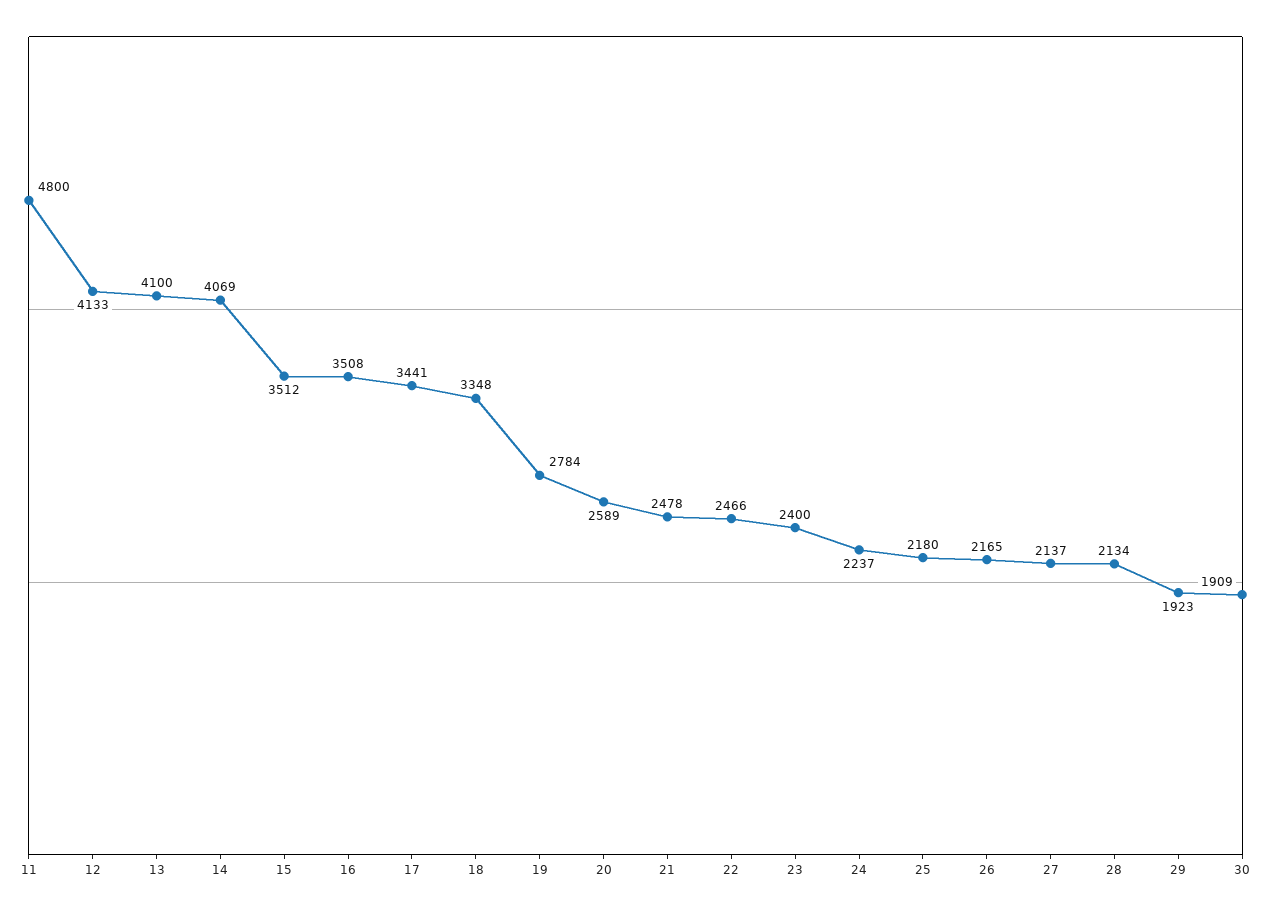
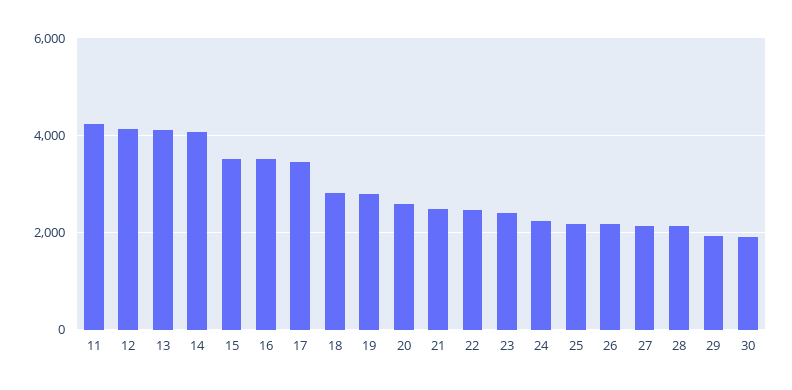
11: 4800 -> 4200
18: 3348 -> 2800

